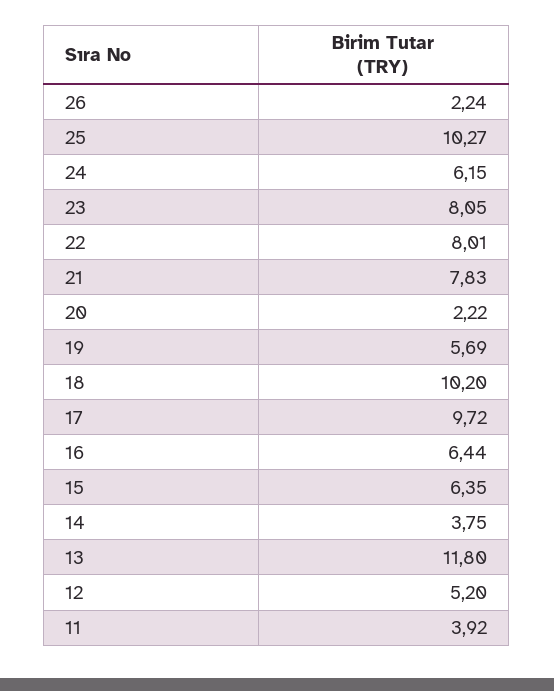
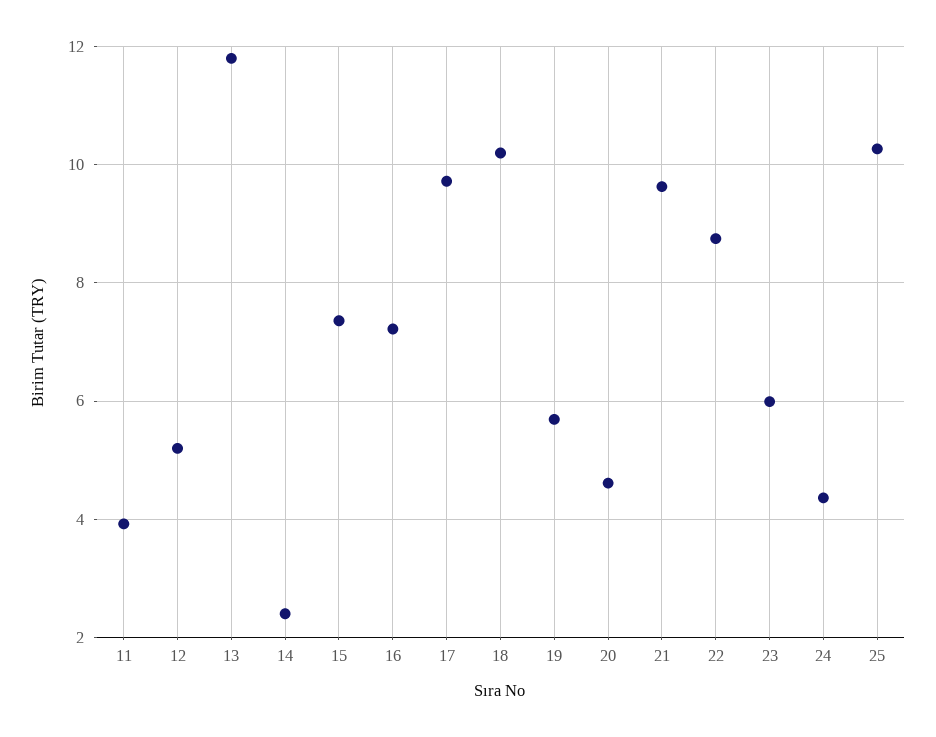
26: 2.24 -> none
24: 6.15 -> 4.4
23: 8.05 -> 6
22: 8.01 -> 8.8
21: 7.83 -> 9.6
20: 2.22 -> 4.6
16: 6.44 -> 7.2
15: 6.35 -> 7.4
14: 3.75 -> 2.4

